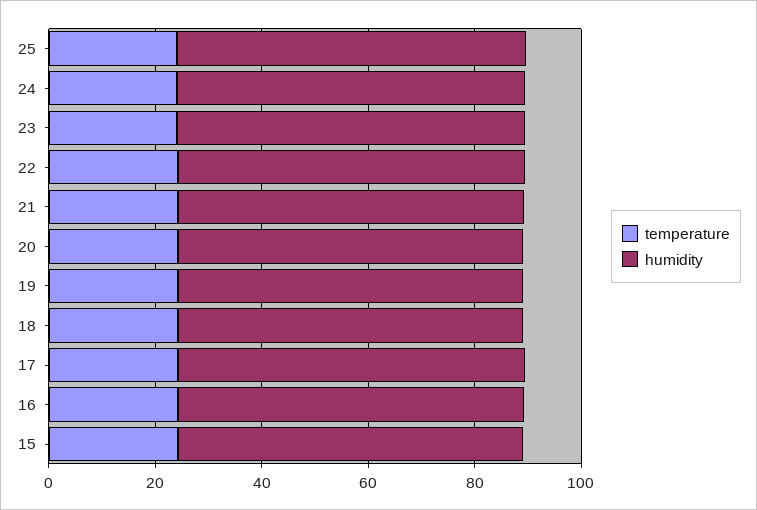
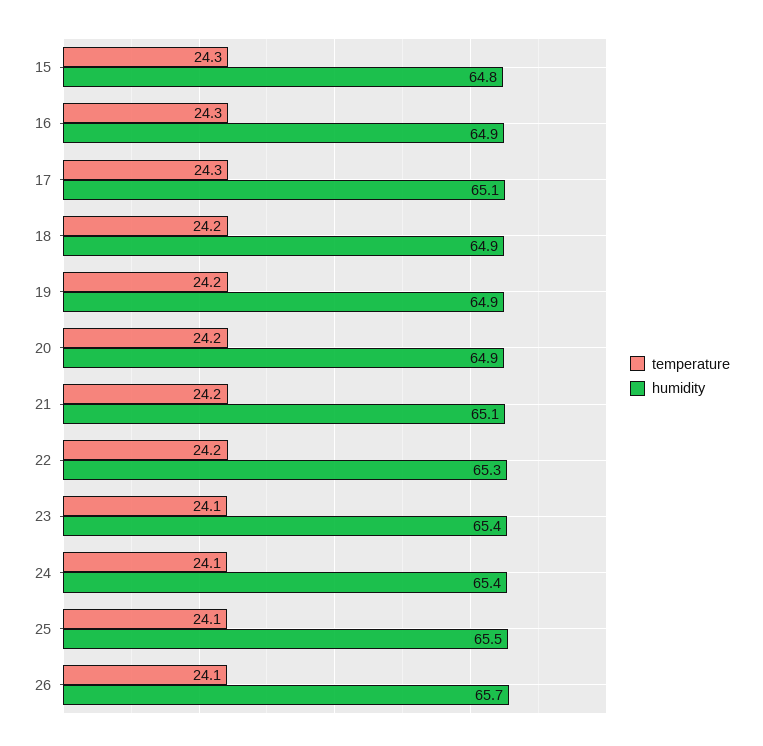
temperature, 26: none -> 24.1
humidity, 26: none -> 65.7

